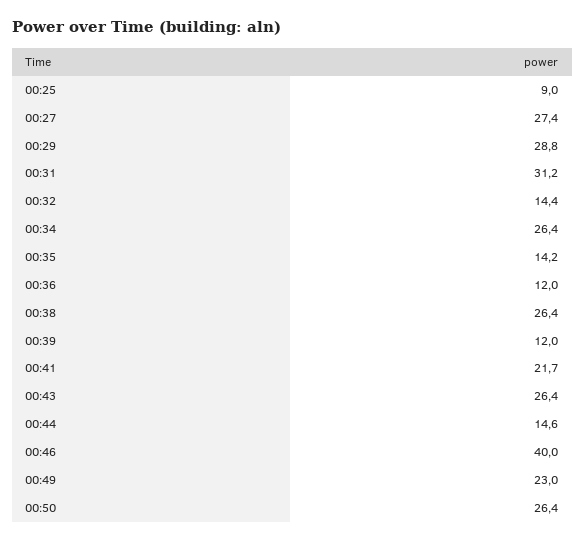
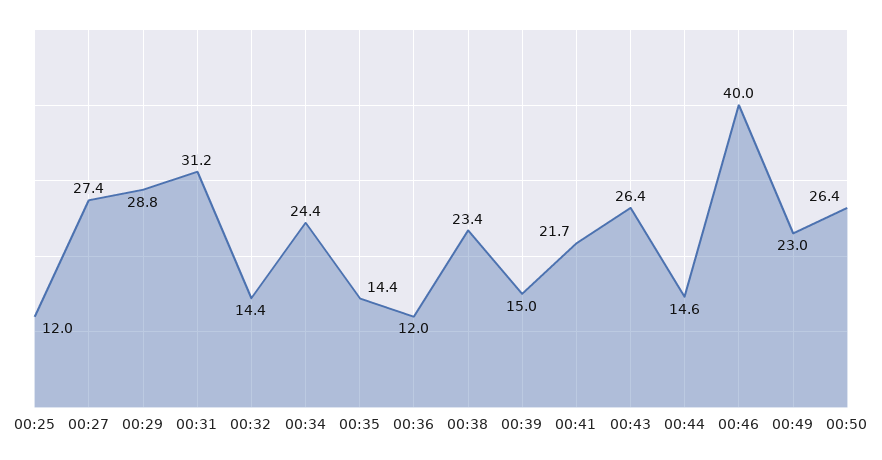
00:25: 9 -> 12
00:34: 26.4 -> 24.4
00:35: 14.2 -> 14.4
00:38: 26.4 -> 23.4
00:39: 12 -> 15

